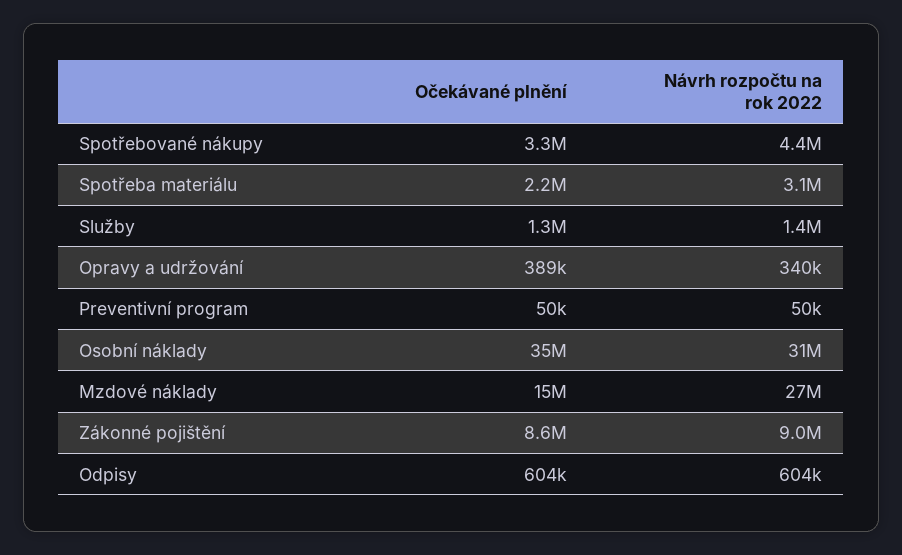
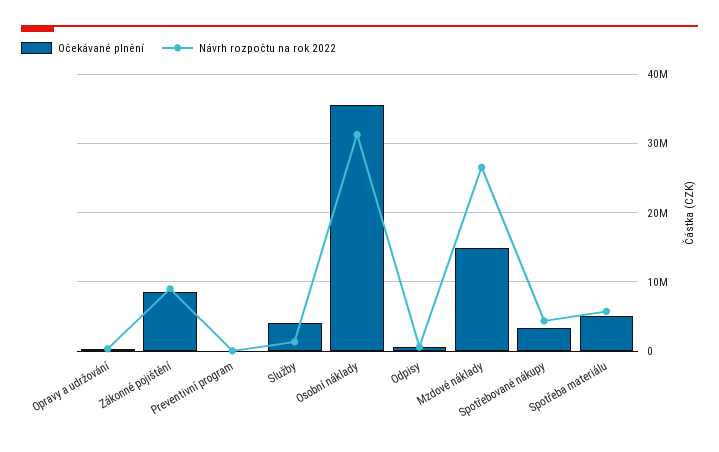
Očekávané plnění, Spotřeba materiálu: 2200000 -> 5000000
Návrh rozpočtu na rok 2022, Spotřeba materiálu: 3100000 -> 6000000
Očekávané plnění, Služby: 1300000 -> 4000000

